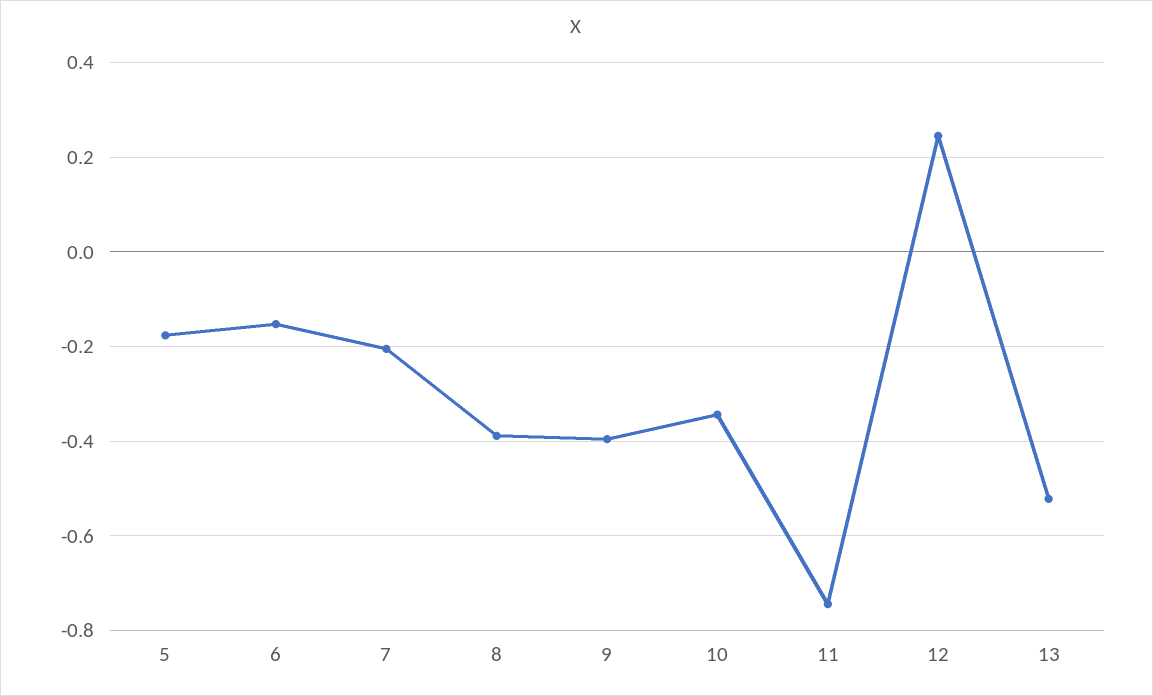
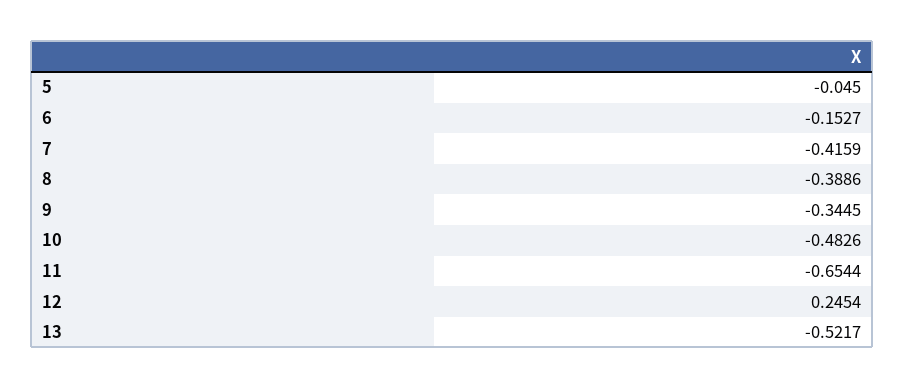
5: -0.18 -> -0.045
7: -0.2 -> -0.4159
9: -0.4 -> -0.3445
10: -0.34 -> -0.4826
11: -0.74 -> -0.6544

